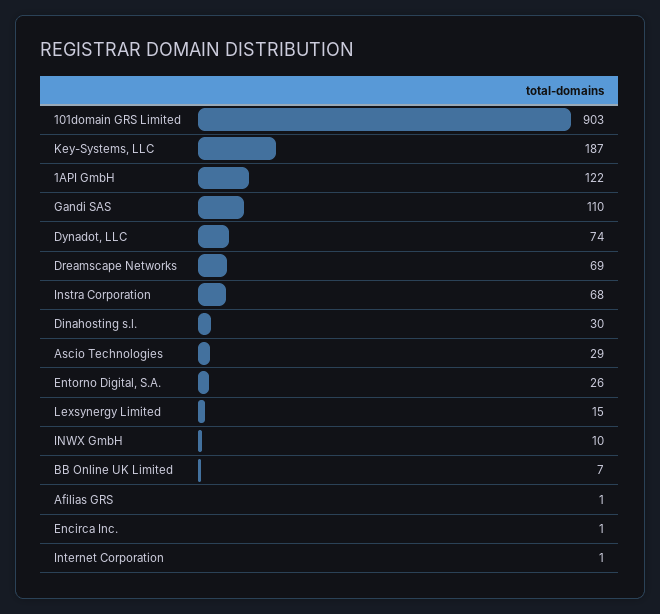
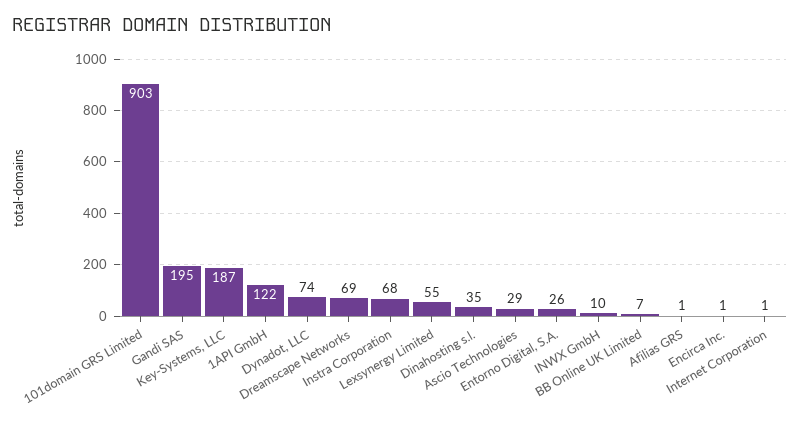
Gandi SAS: 110 -> 195
Dinahosting s.l.: 30 -> 35
Lexsynergy Limited: 15 -> 55

